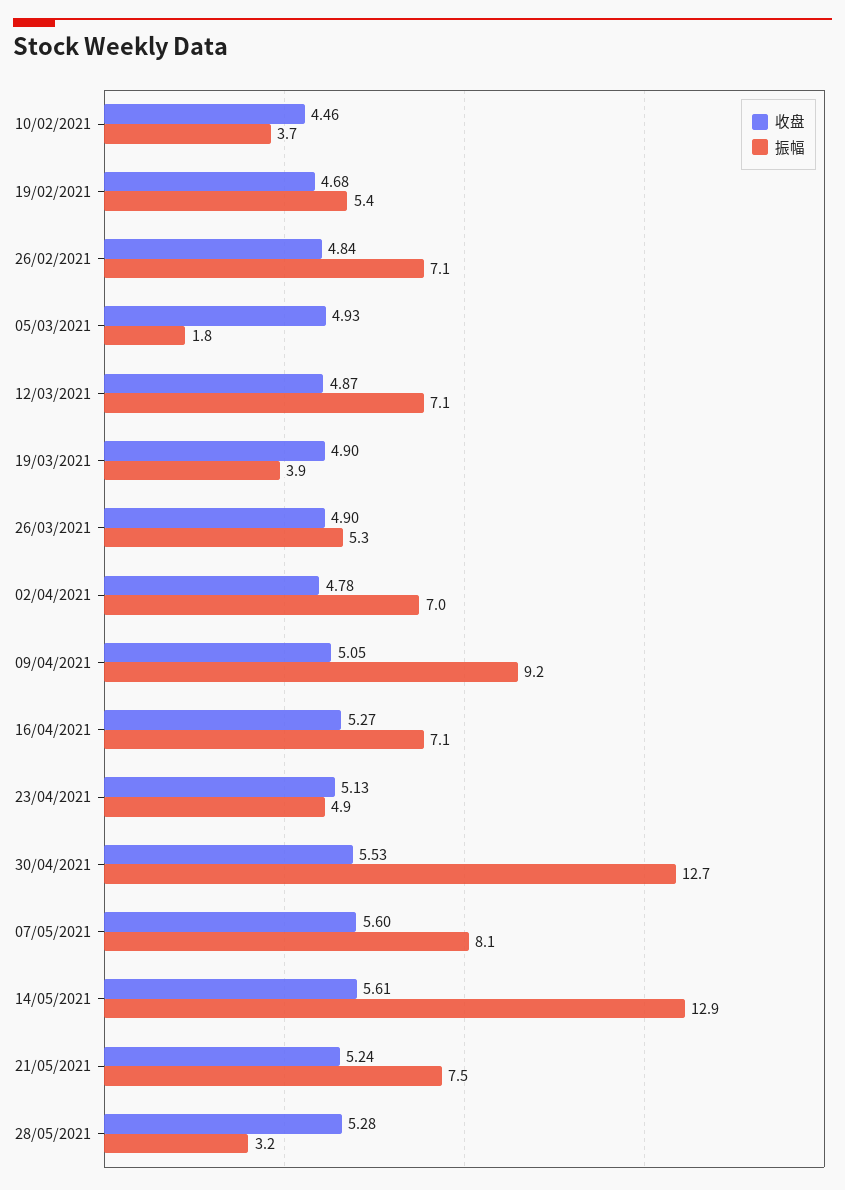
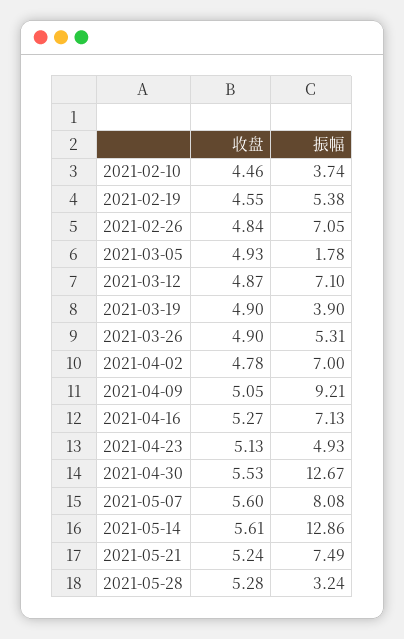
收盘, 19/02/2021: 4.68 -> 4.55

